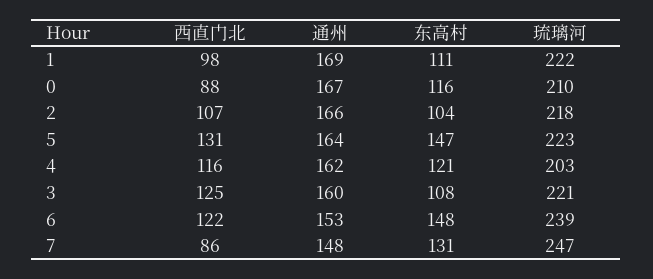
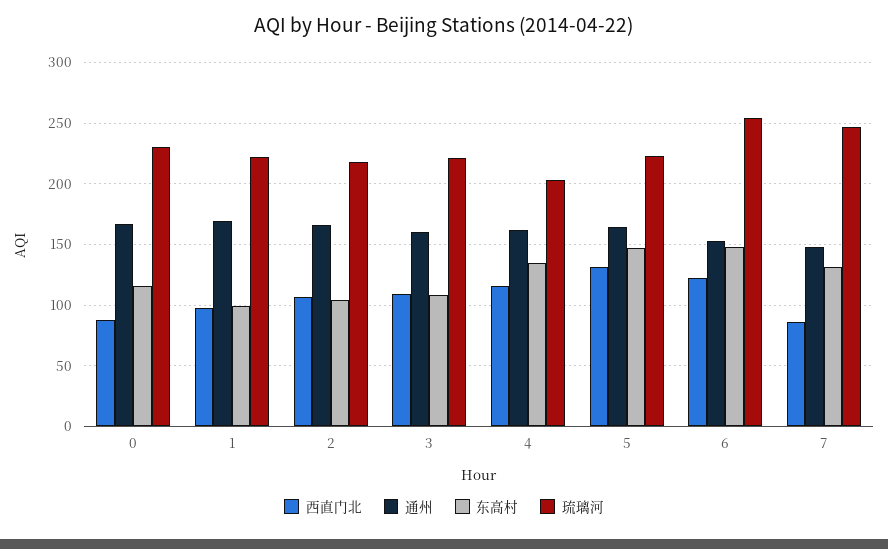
东高村, 1: 111 -> 100
琉璃河, 0: 210 -> 230
东高村, 4: 121 -> 135
西直门北, 3: 125 -> 110
琉璃河, 6: 239 -> 255

